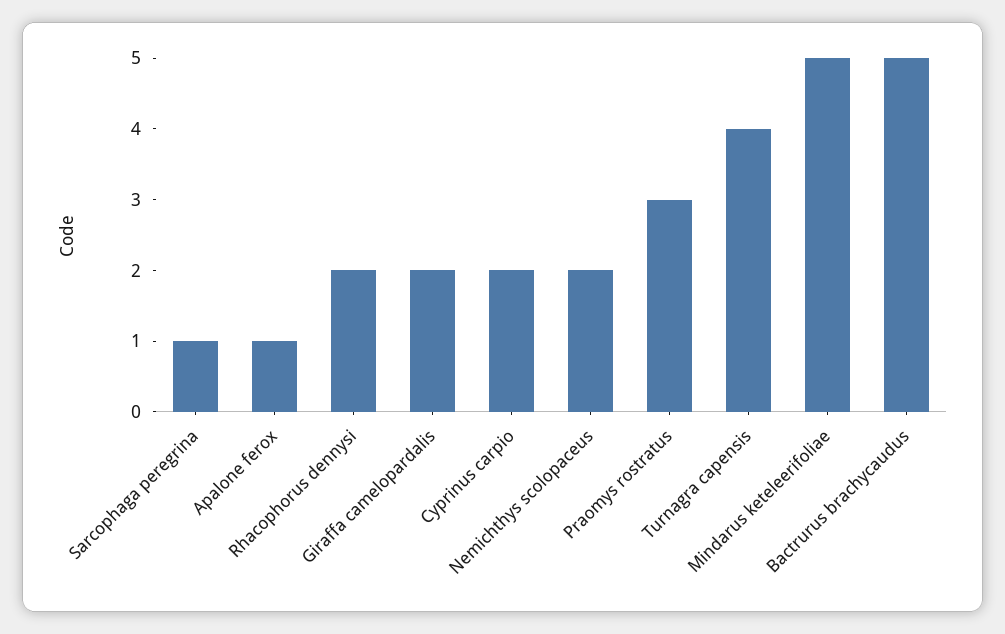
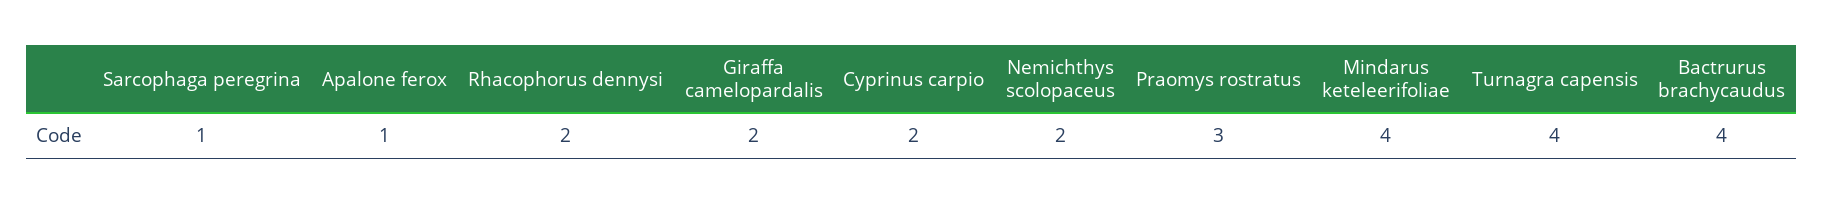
Mindarus keteleerifoliae: 5 -> 4
Bactrurus brachycaudus: 5 -> 4

